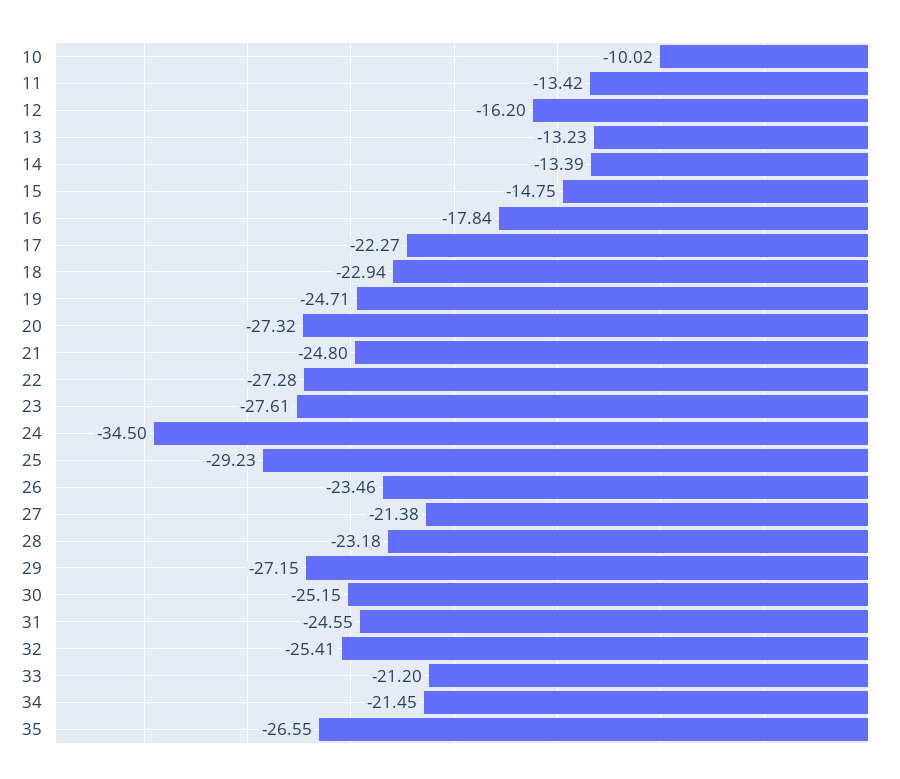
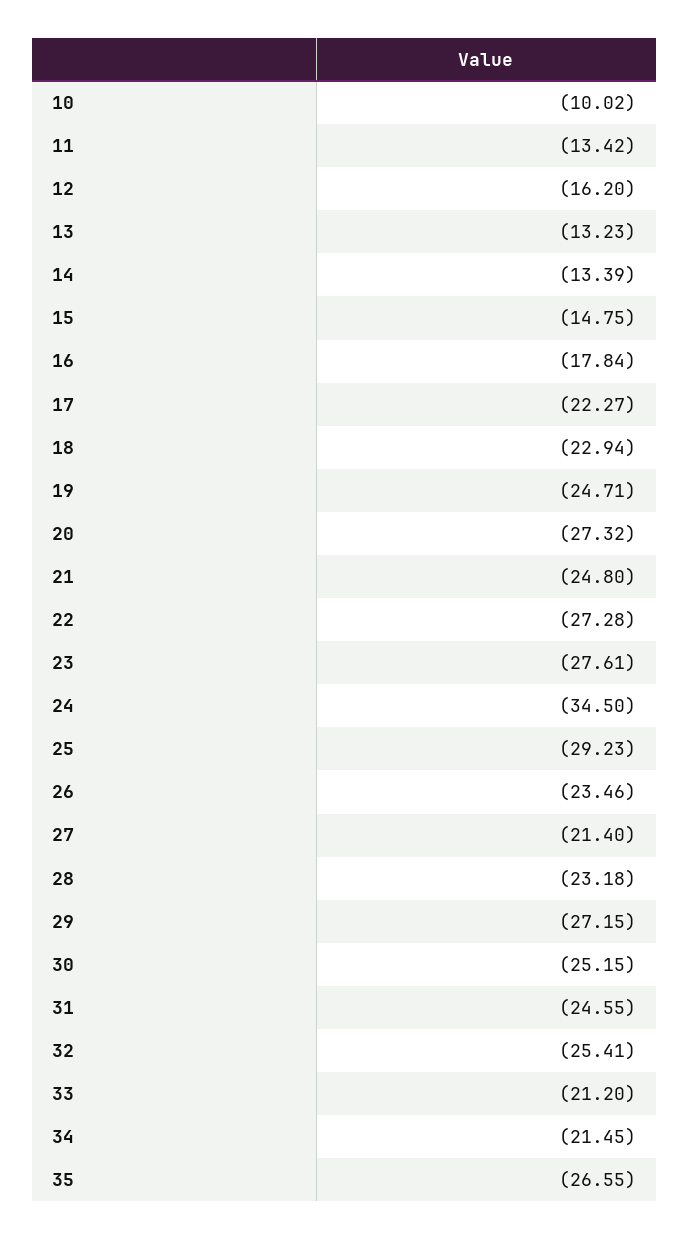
27: -21.38 -> -21.4

